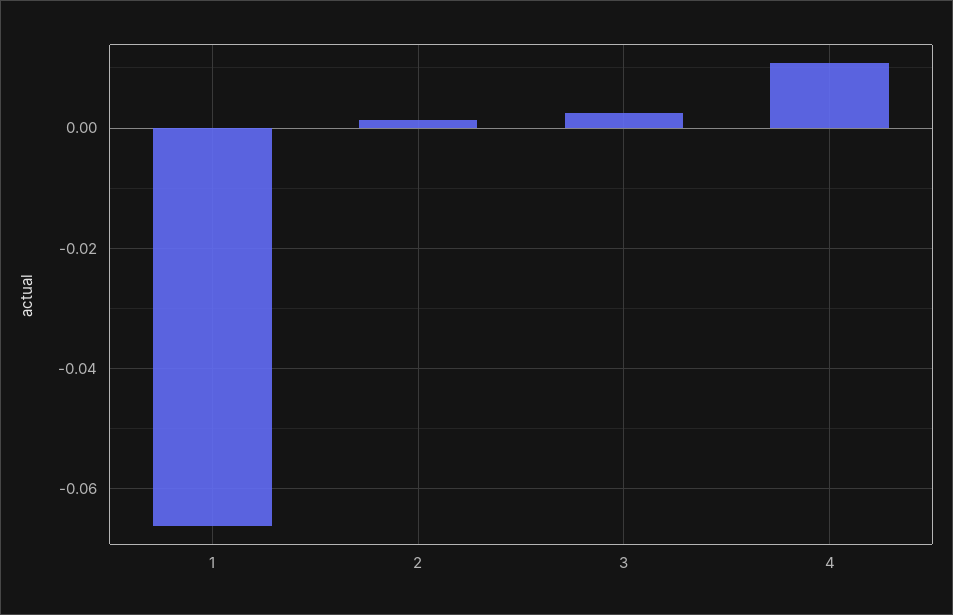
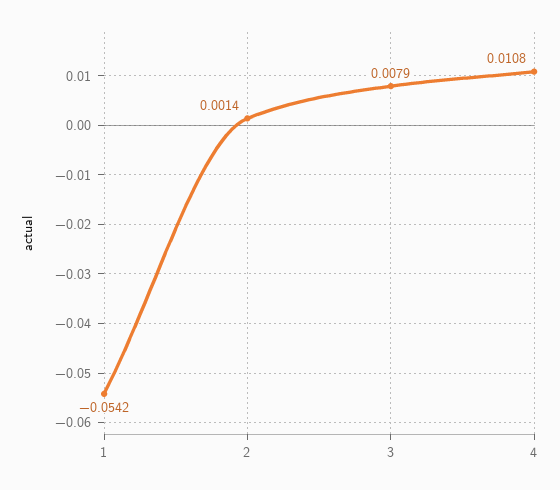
1: -0.066 -> -0.0542
3: 0.002 -> 0.0079

